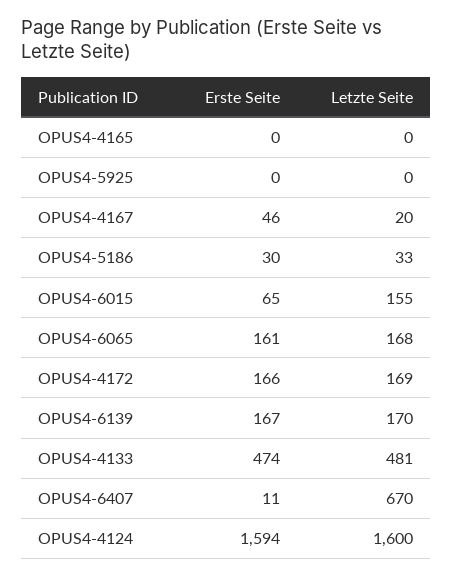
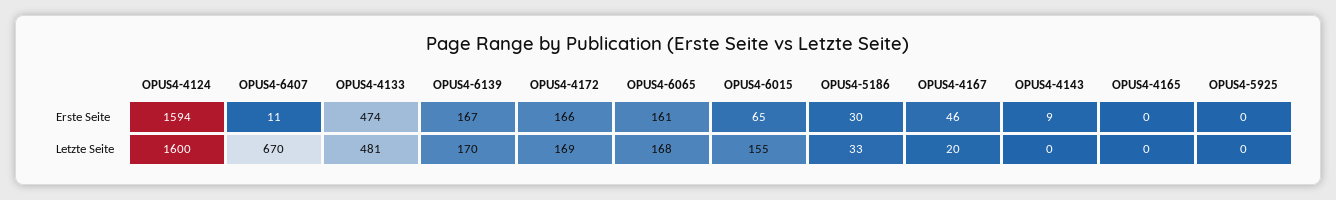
Erste Seite, OPUS4-4143: none -> 9
Letzte Seite, OPUS4-4143: none -> 0

